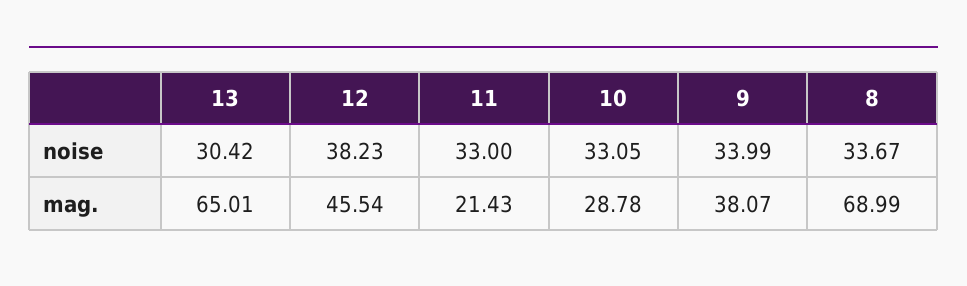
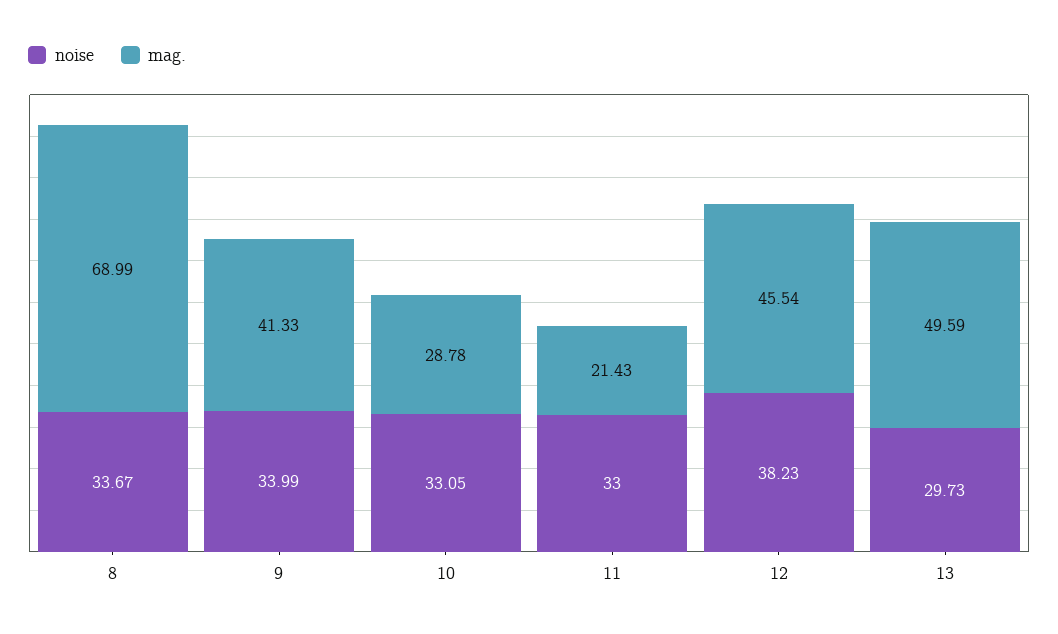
noise, 13: 30.42 -> 29.73
mag., 13: 65.01 -> 49.59
mag., 9: 38.07 -> 41.33

